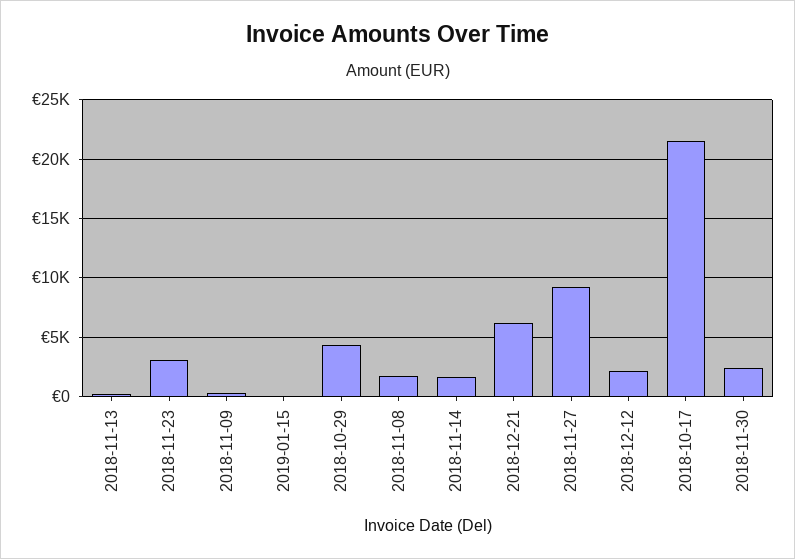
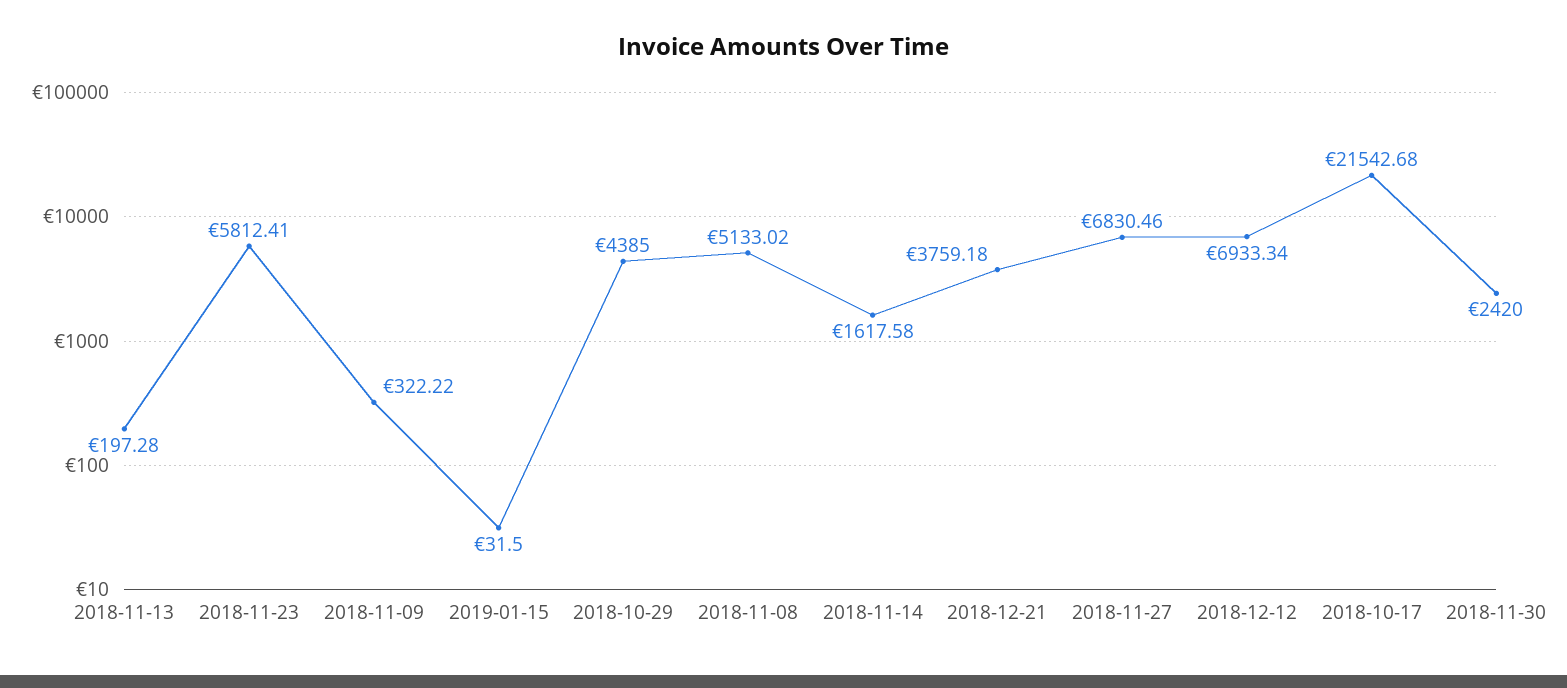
2018-11-23: 3000 -> 5812.41
2018-11-08: 2000 -> 5133.02
2018-12-21: 6000 -> 3759.18
2018-11-27: 9000 -> 6830.46
2018-12-12: 2000 -> 6933.34

